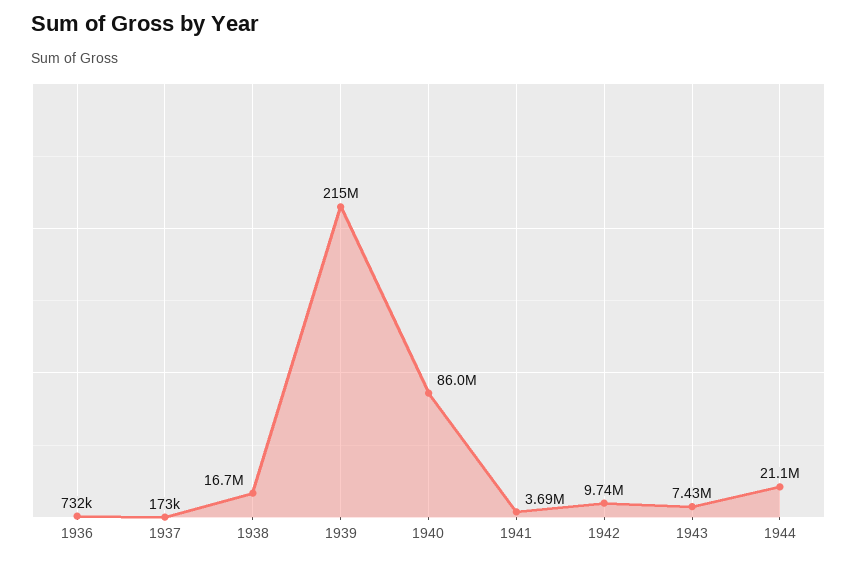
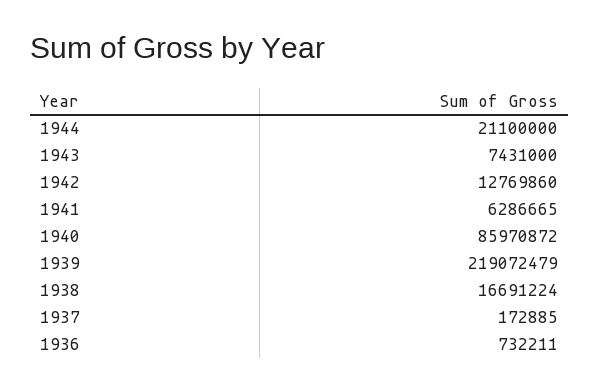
1939: 215000000 -> 219072479
1941: 3690000 -> 6286665
1942: 9740000 -> 12769860

